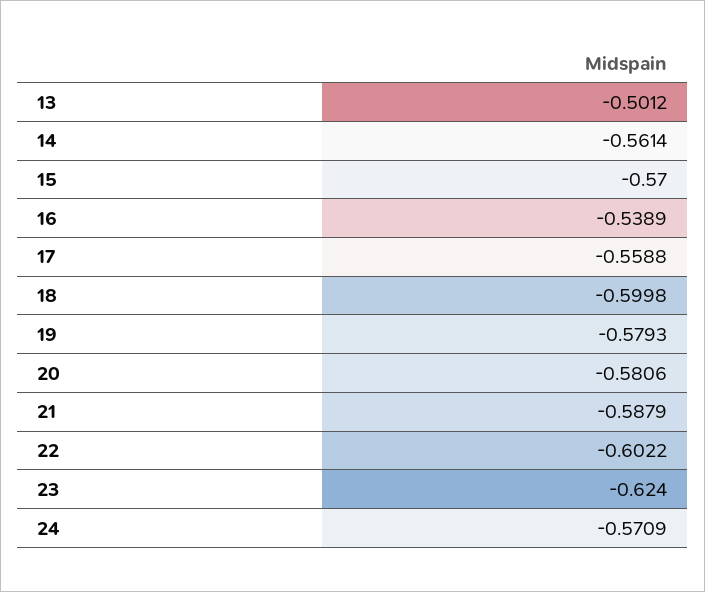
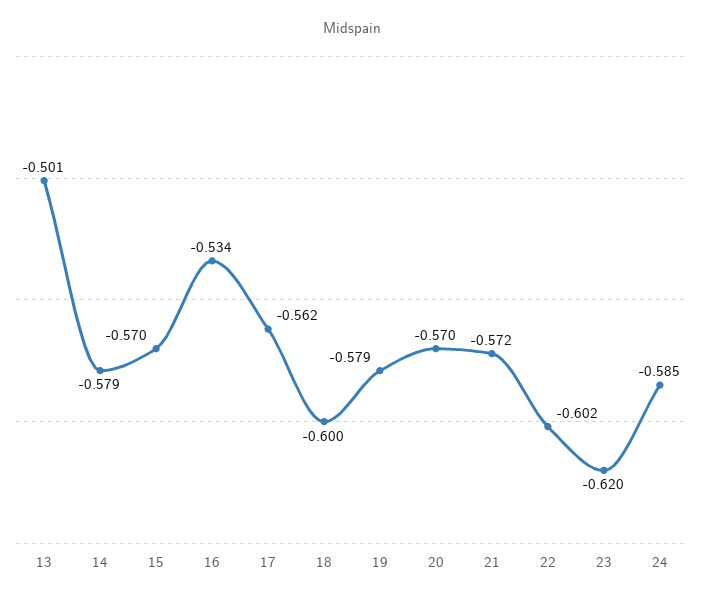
14: -0.5614 -> -0.579
16: -0.5389 -> -0.534
17: -0.5588 -> -0.562
20: -0.5806 -> -0.57
21: -0.5879 -> -0.572
23: -0.624 -> -0.62
24: -0.5709 -> -0.585

